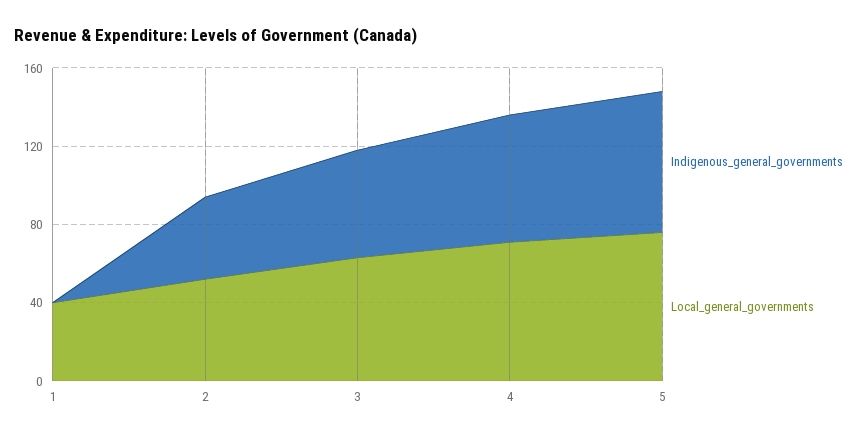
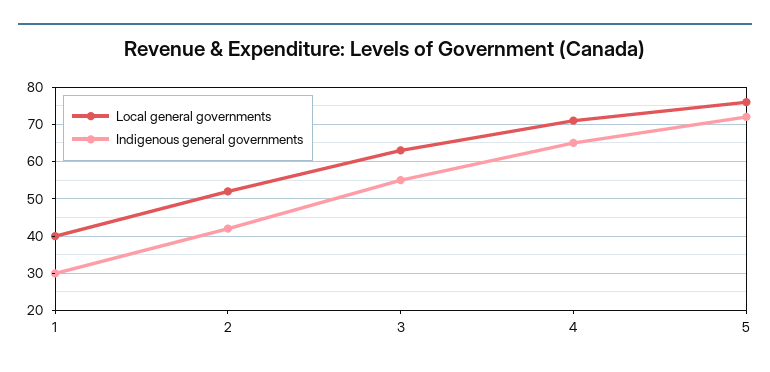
Indigenous_general_governments, 1: 0 -> 30

